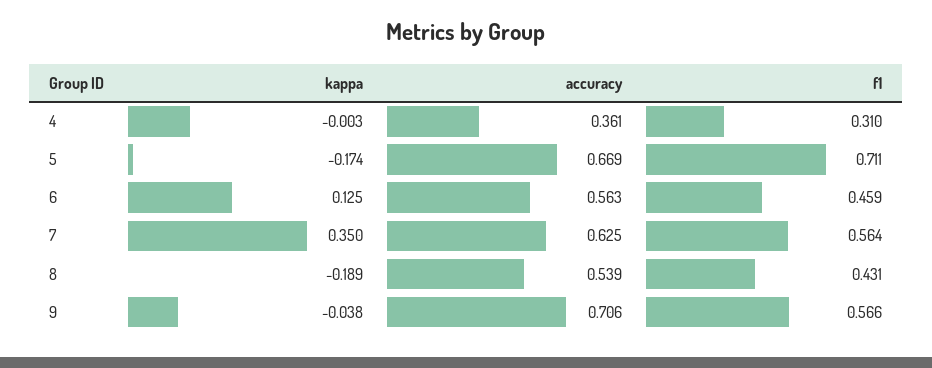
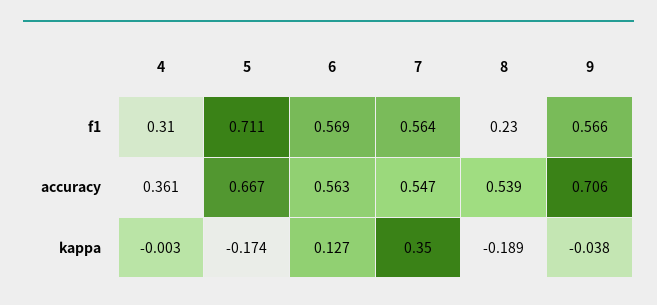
accuracy, 5: 0.669 -> 0.667
kappa, 6: 0.125 -> 0.127
f1, 6: 0.459 -> 0.569
accuracy, 7: 0.625 -> 0.547
f1, 8: 0.431 -> 0.23

